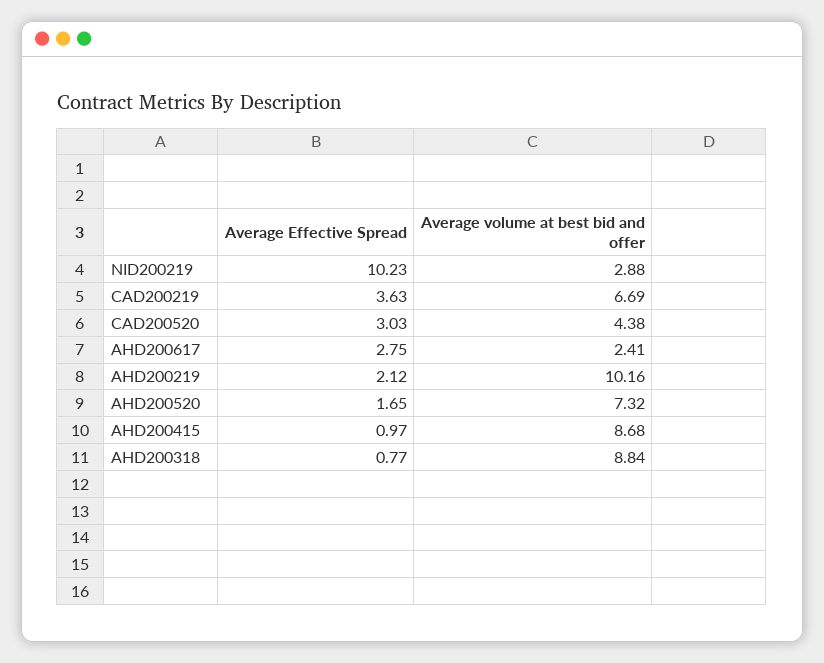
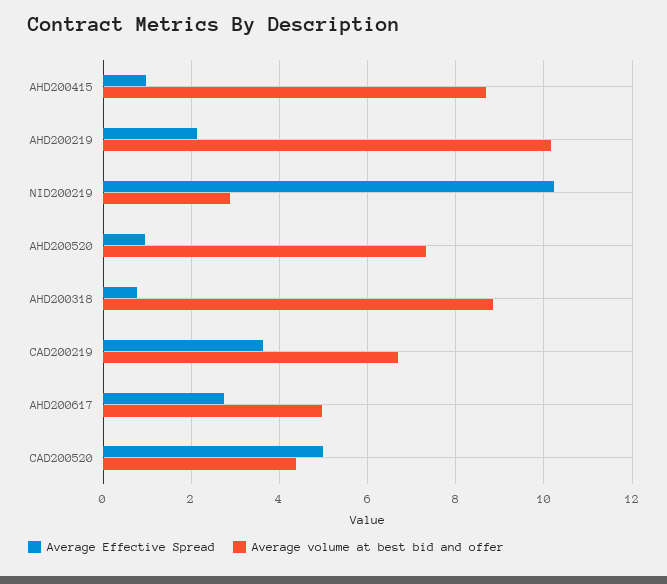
Average Effective Spread, CAD200520: 3.03 -> 5
Average volume at best bid and offer, AHD200617: 2.41 -> 5
Average Effective Spread, AHD200520: 1.65 -> 1

